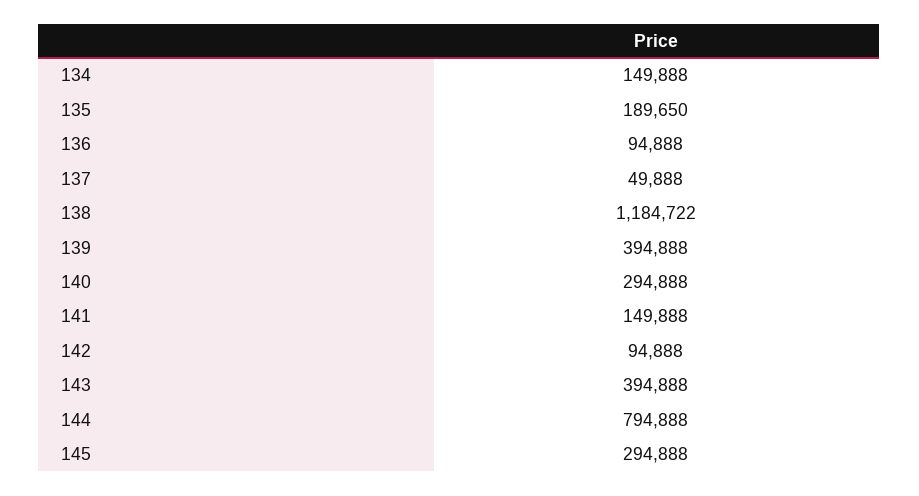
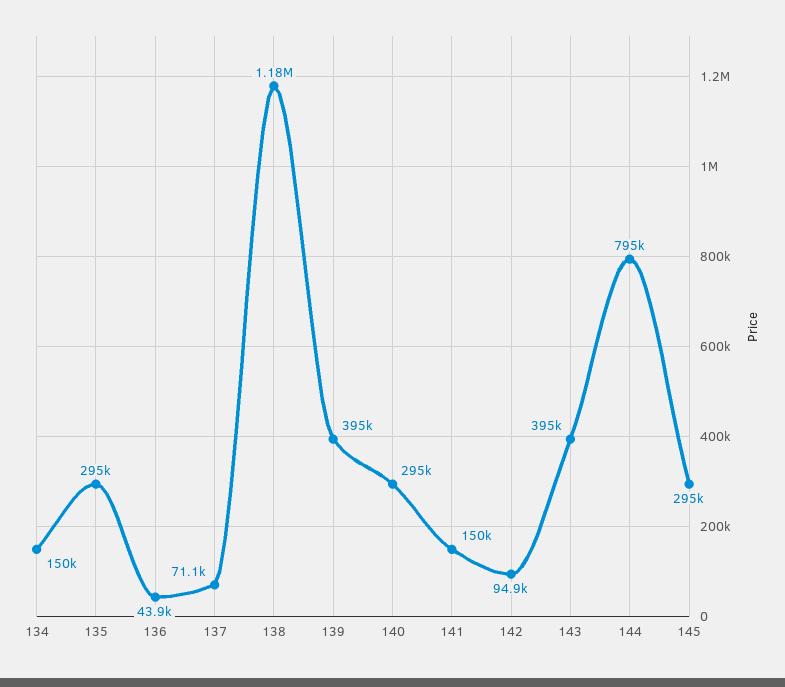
135: 189650 -> 295000
136: 94888 -> 43900
137: 49888 -> 71100

